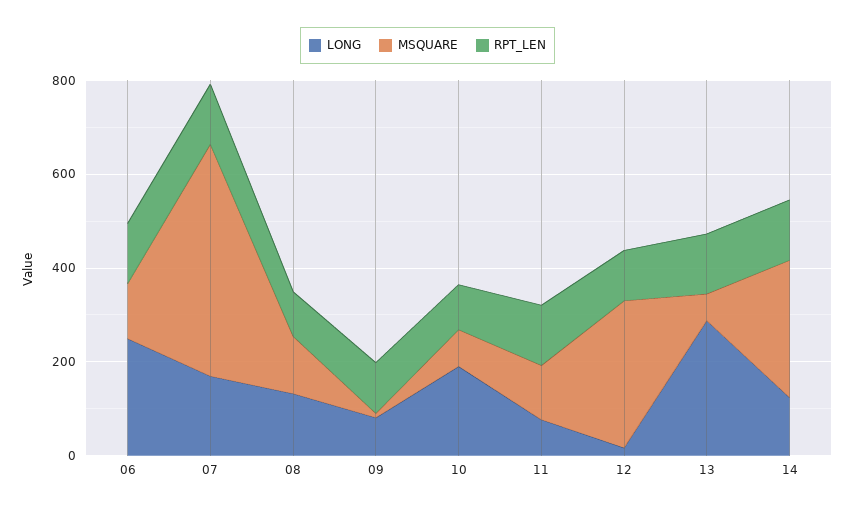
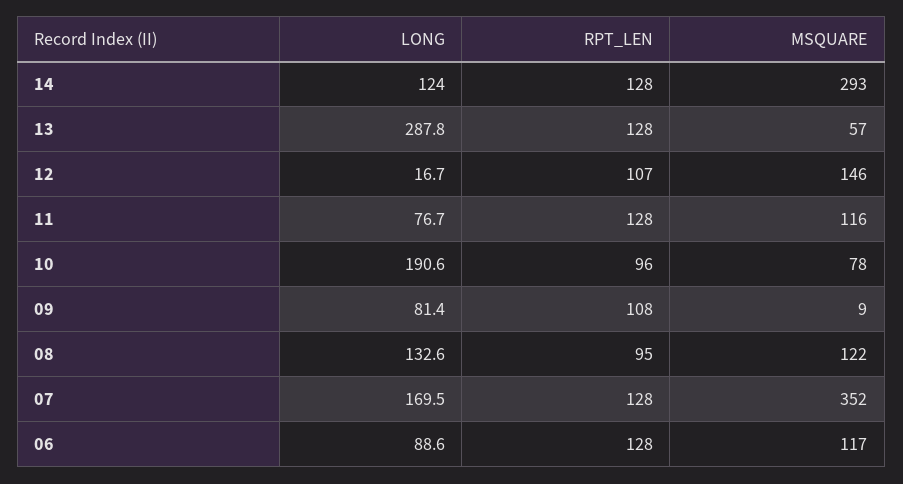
LONG, 06: 250 -> 88.6
MSQUARE, 07: 500 -> 352
MSQUARE, 12: 300 -> 146

